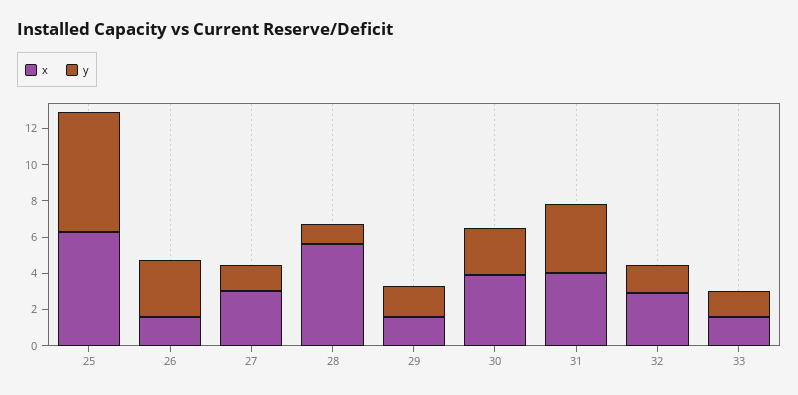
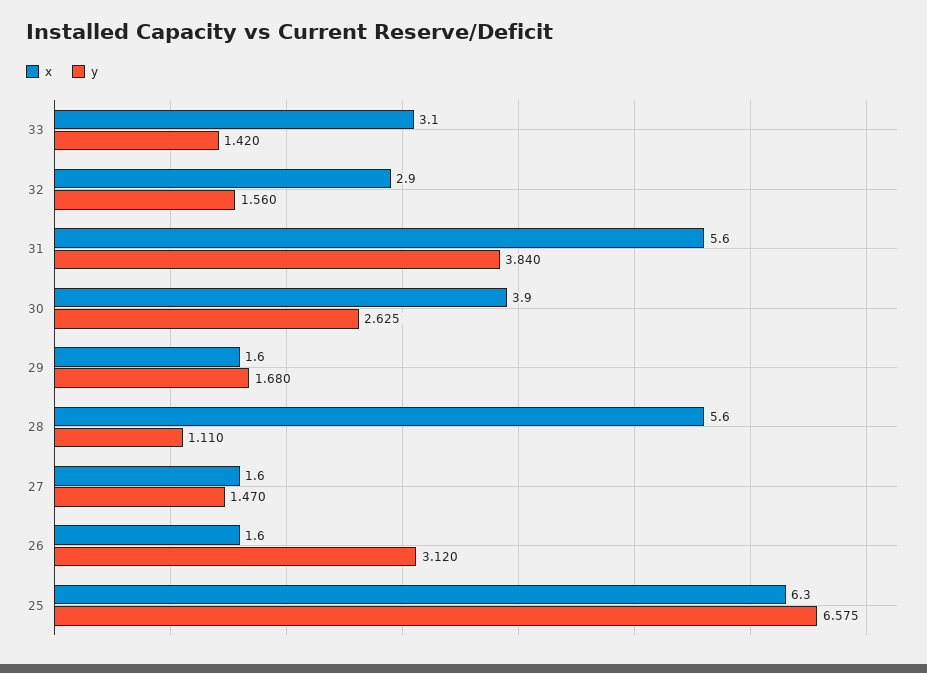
x, 27: 3 -> 1.6
x, 31: 4 -> 5.6
x, 33: 1.5 -> 3.1

